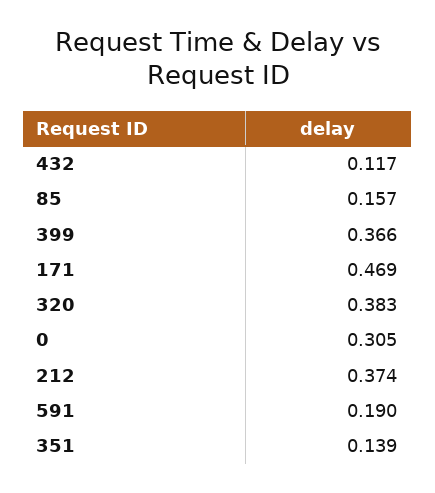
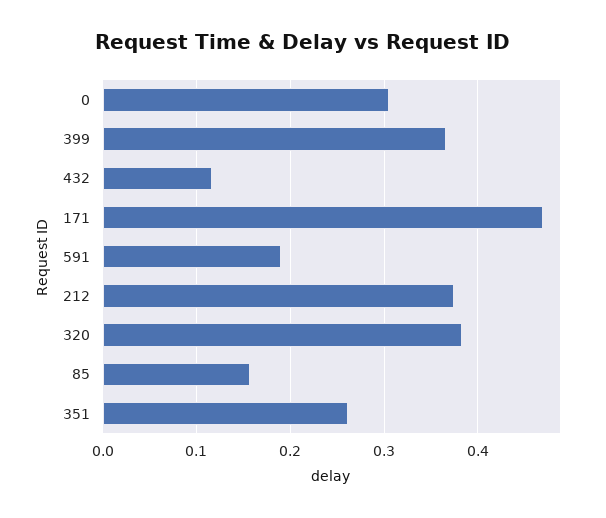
351: 0.139 -> 0.26

